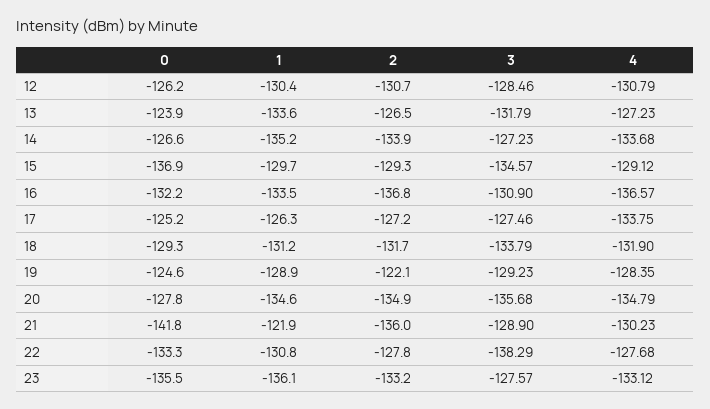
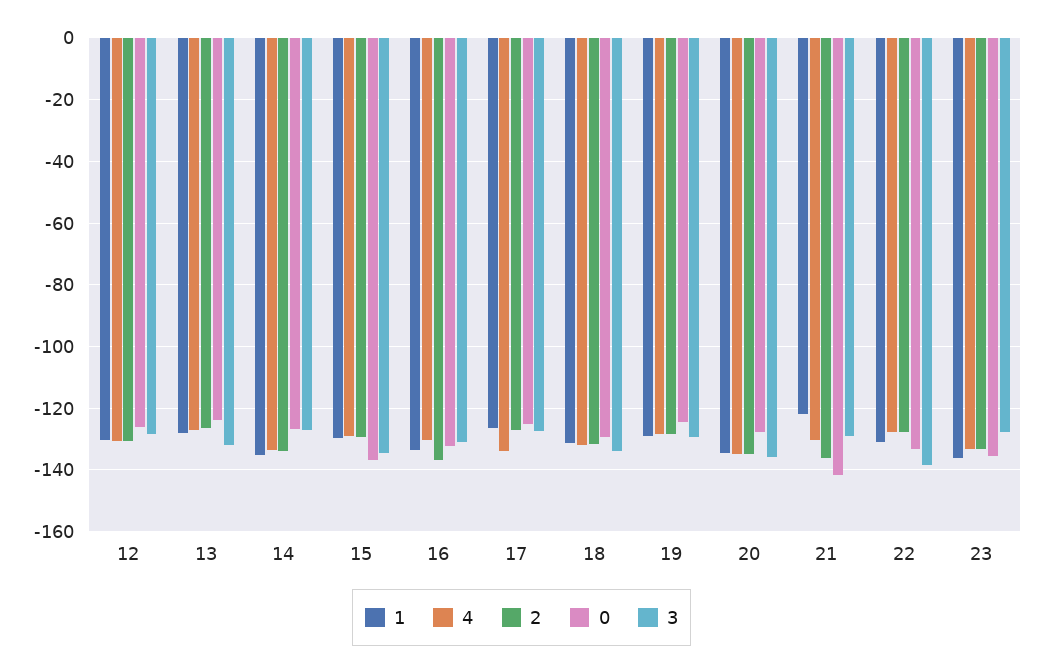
1, 13: -133.6 -> -128
4, 16: -136.57 -> -130
2, 19: -122.1 -> -128

